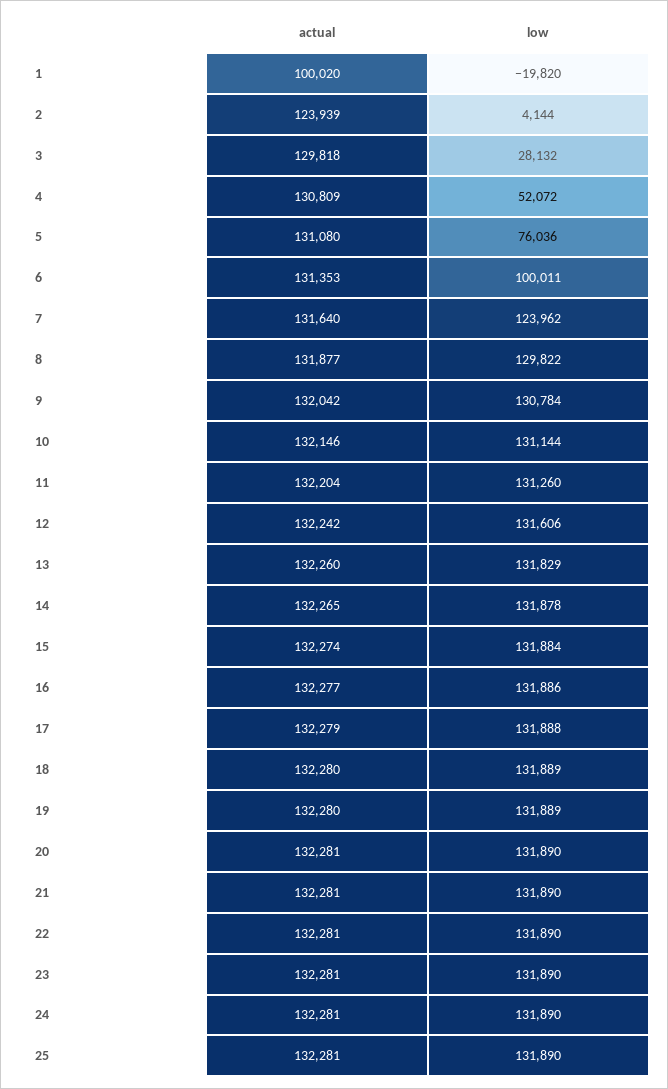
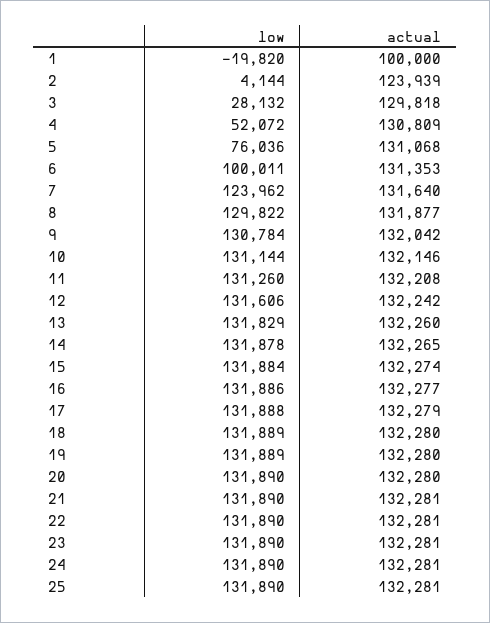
actual, 1: 100020 -> 100000
actual, 5: 131080 -> 131068
actual, 11: 132204 -> 132208
actual, 20: 132281 -> 132280

